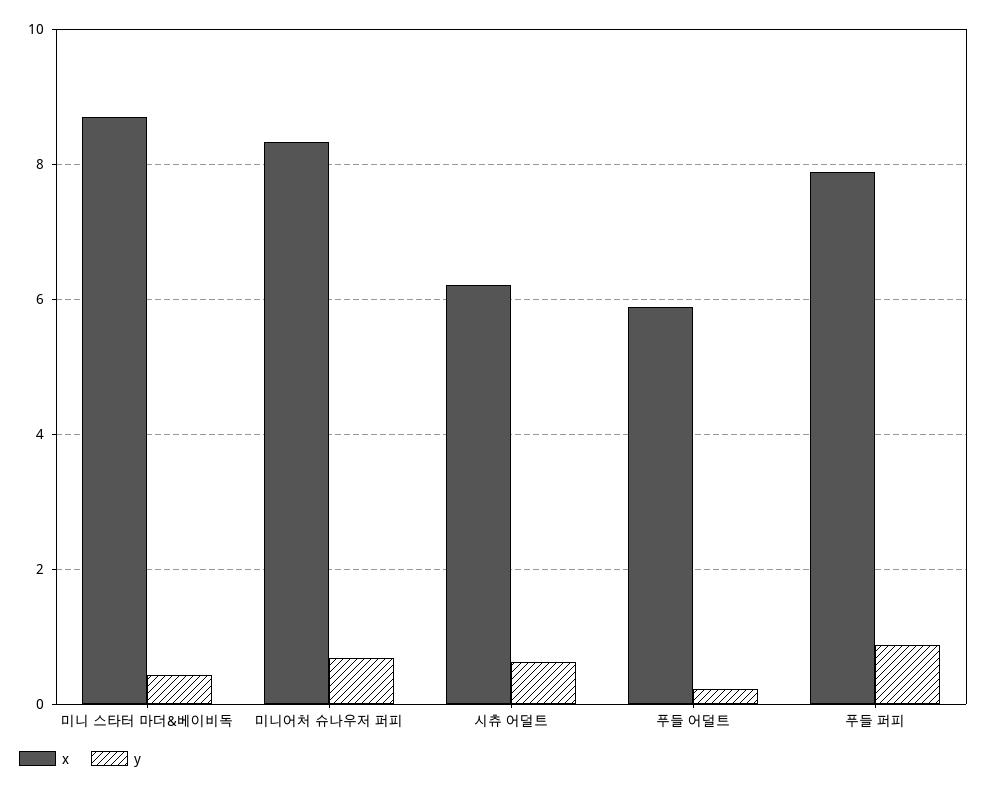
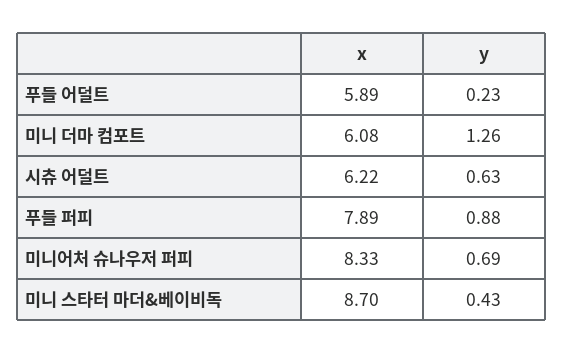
x, 미니 더마 컴포트: none -> 6.08
y, 미니 더마 컴포트: none -> 1.26

